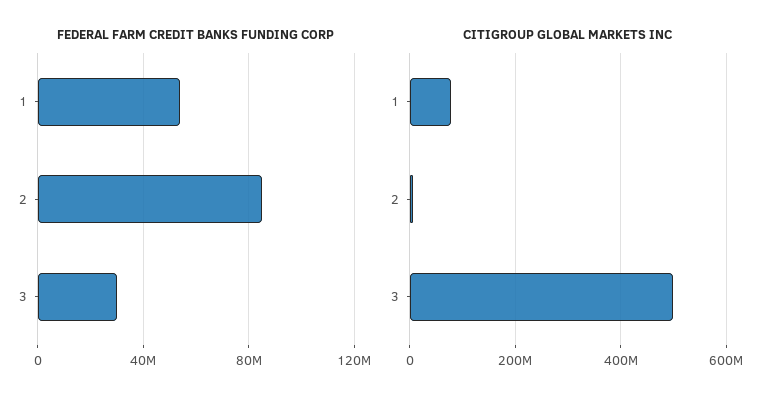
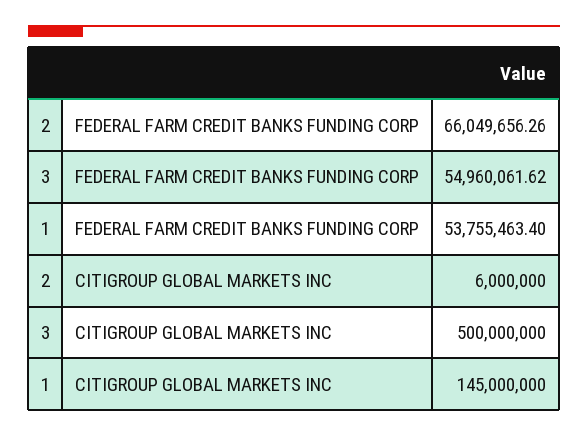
FEDERAL FARM CREDIT BANKS FUNDING CORP, 2: 85000000 -> 66049656.26
FEDERAL FARM CREDIT BANKS FUNDING CORP, 3: 30000000 -> 54960061.62
CITIGROUP GLOBAL MARKETS INC, 1: 80000000 -> 145000000

